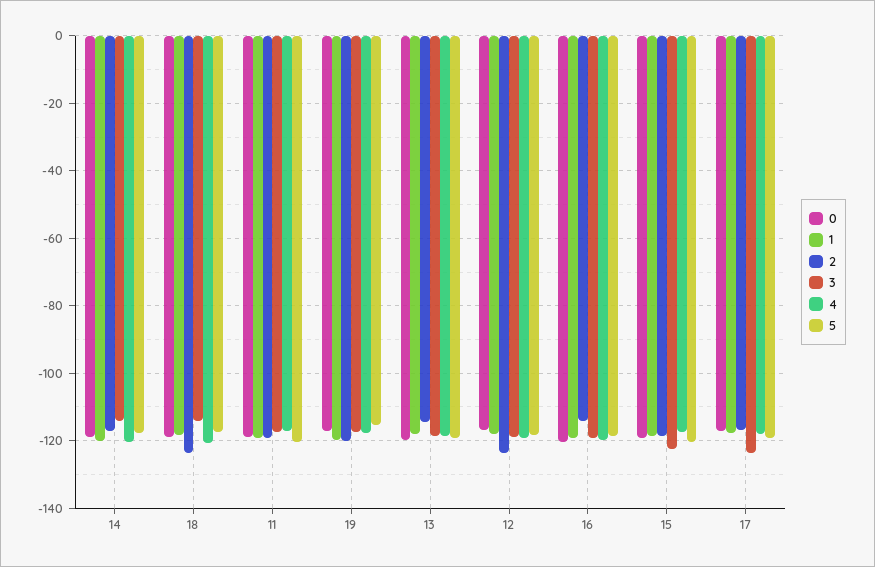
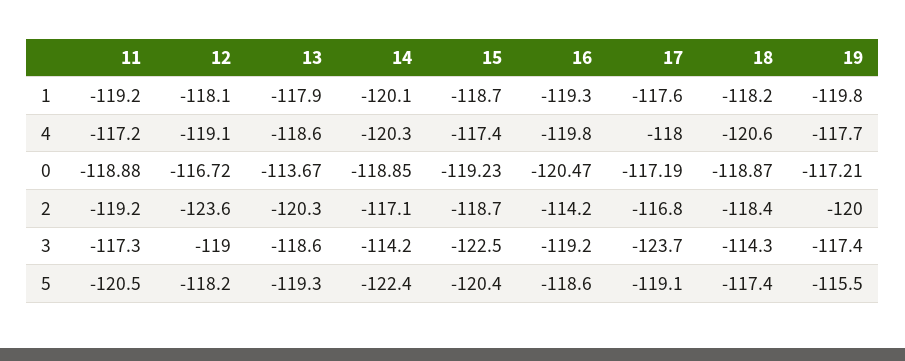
5, 14: -118 -> -122.4
2, 18: -124 -> -118.4
0, 13: -120 -> -113.67
2, 13: -114 -> -120.3

